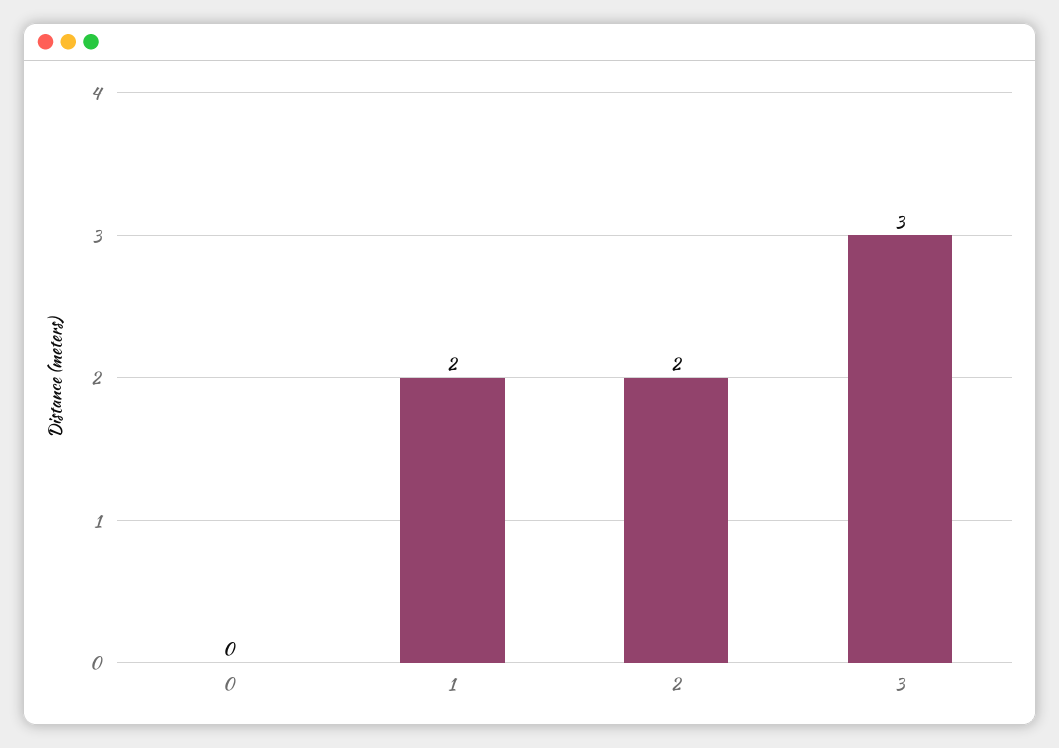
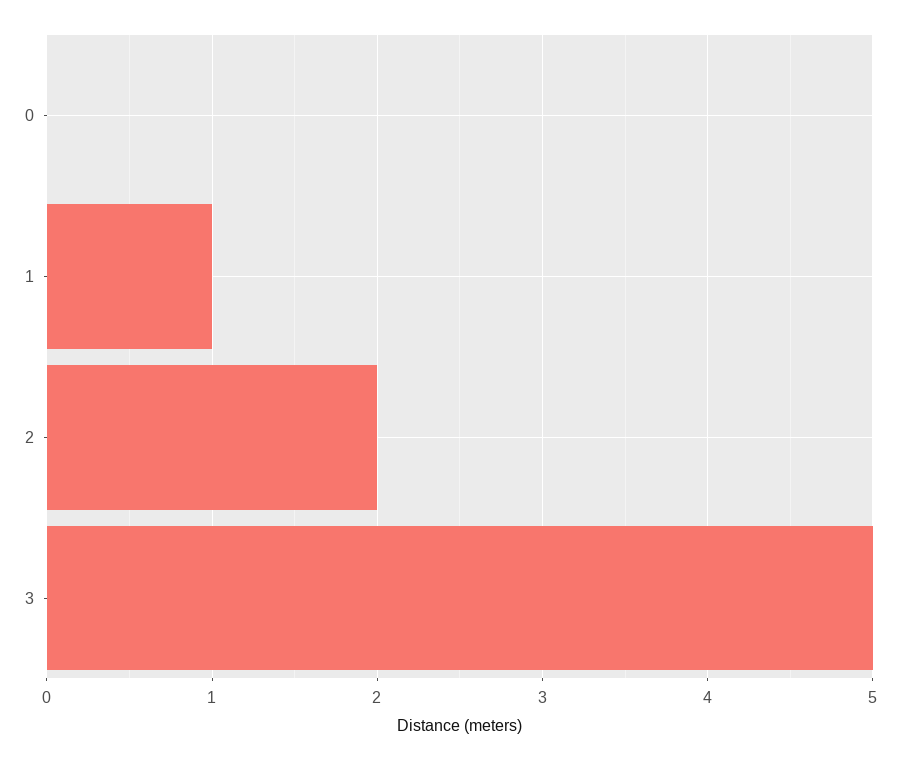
1: 2 -> 1
3: 3 -> 5

